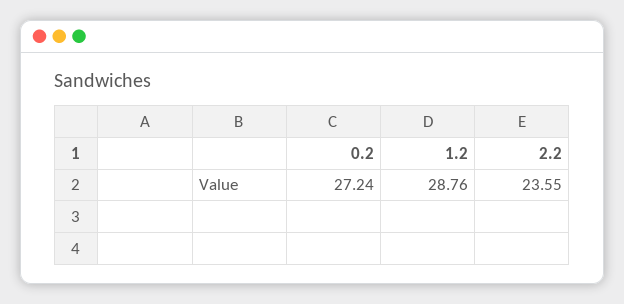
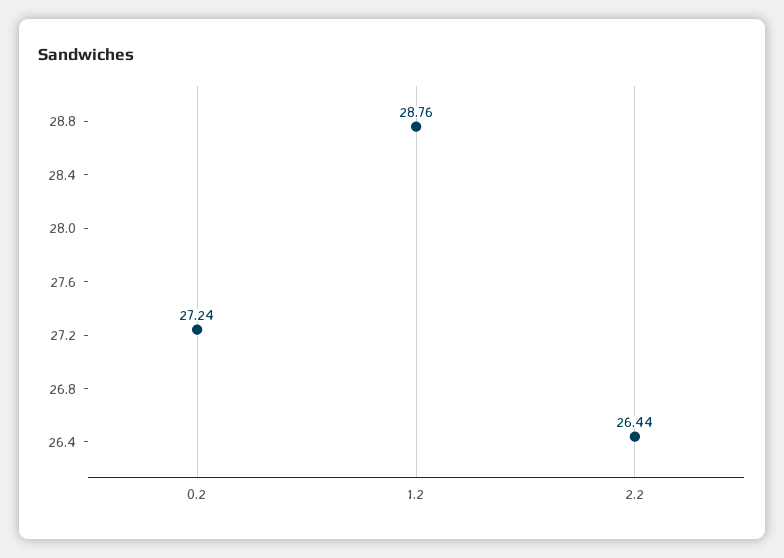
2.2: 23.55 -> 26.44

